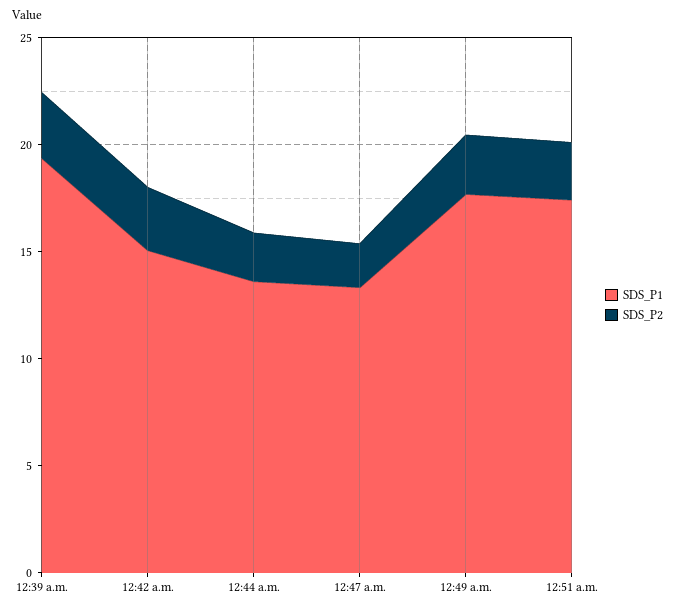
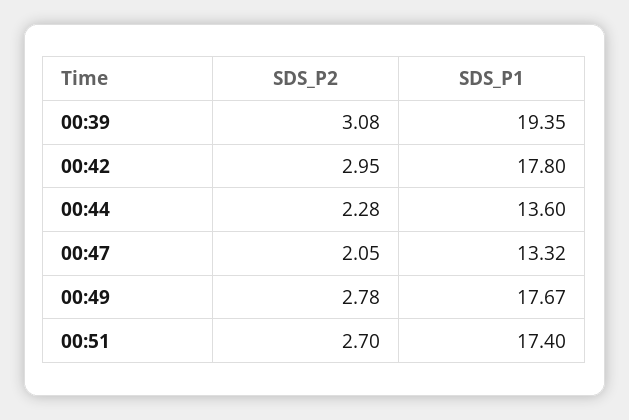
SDS_P1, 12:42 a.m.: 15 -> 17.8

